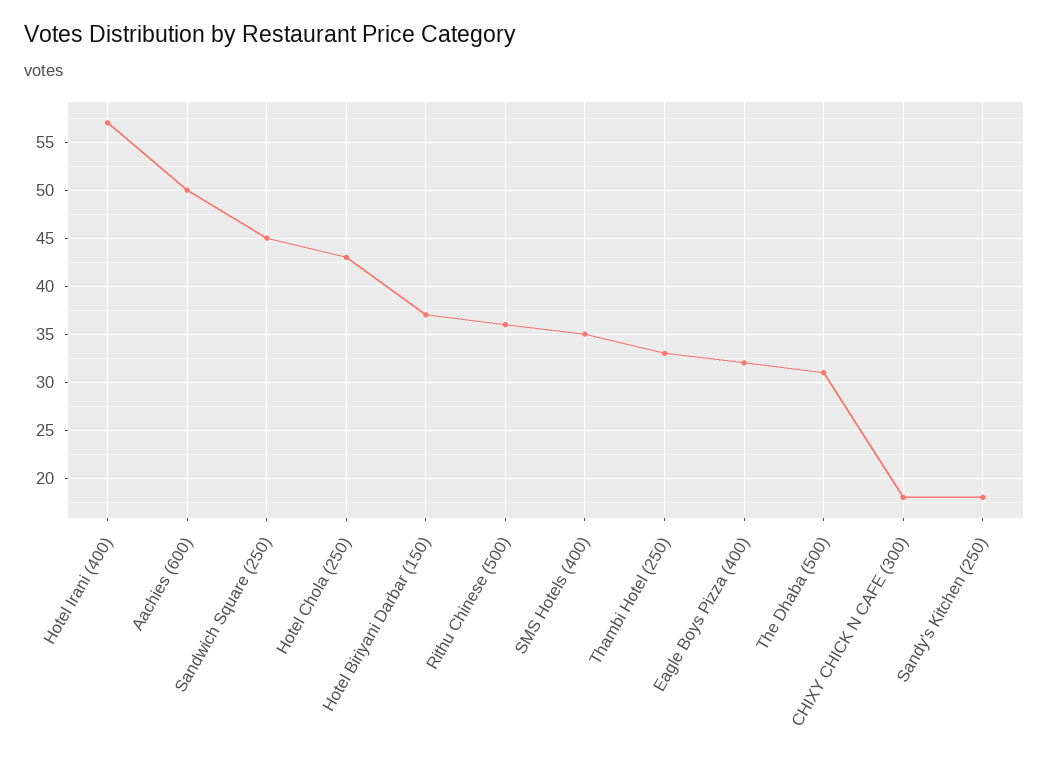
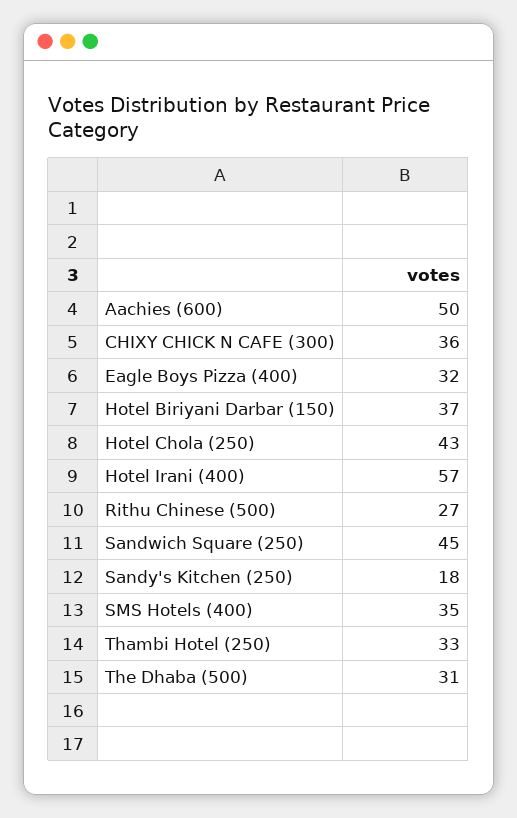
Rithu Chinese (500): 36 -> 27
CHIXY CHICK N CAFE (300): 18 -> 36

